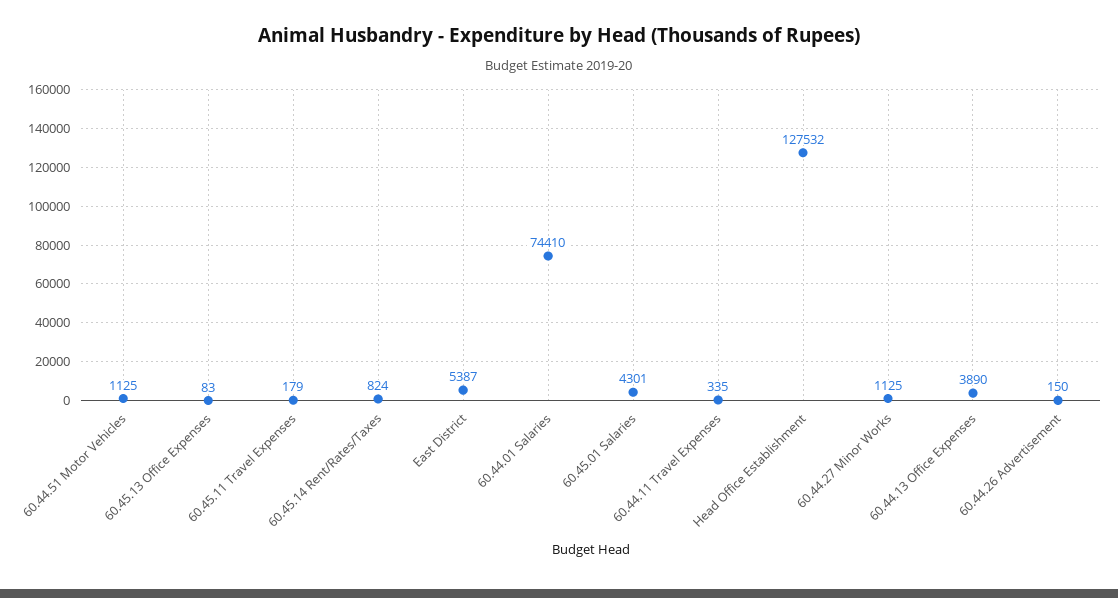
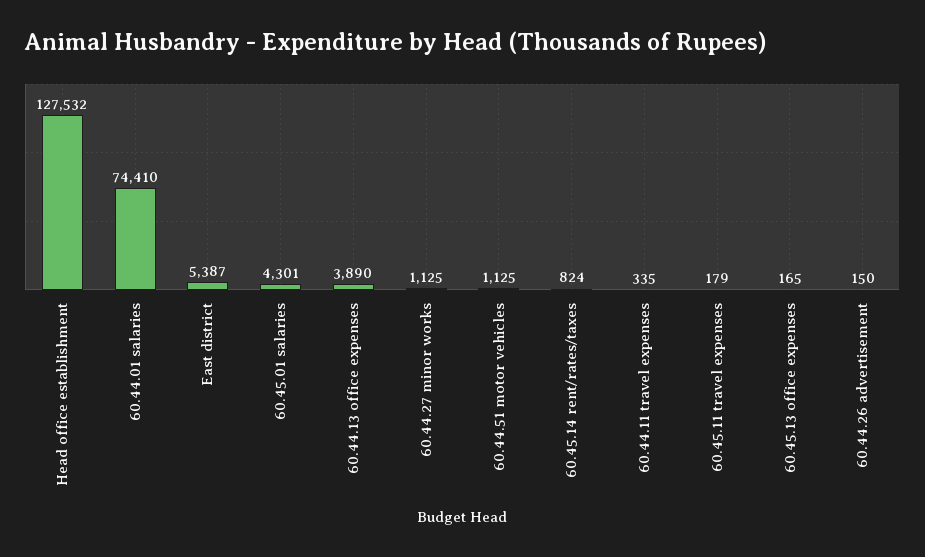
60.45.13 Office Expenses: 83 -> 165

